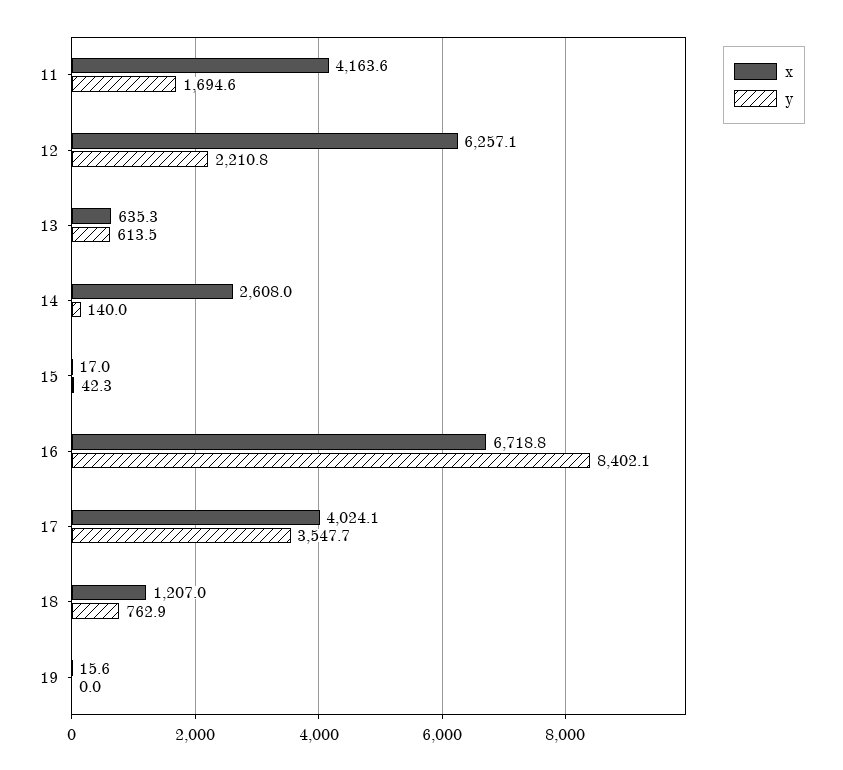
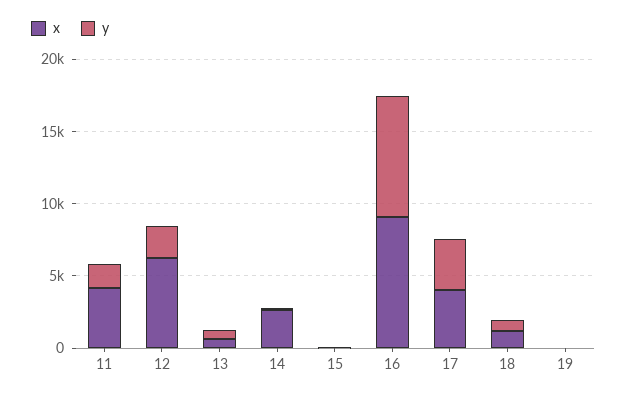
x, 16: 6718.8 -> 9000

